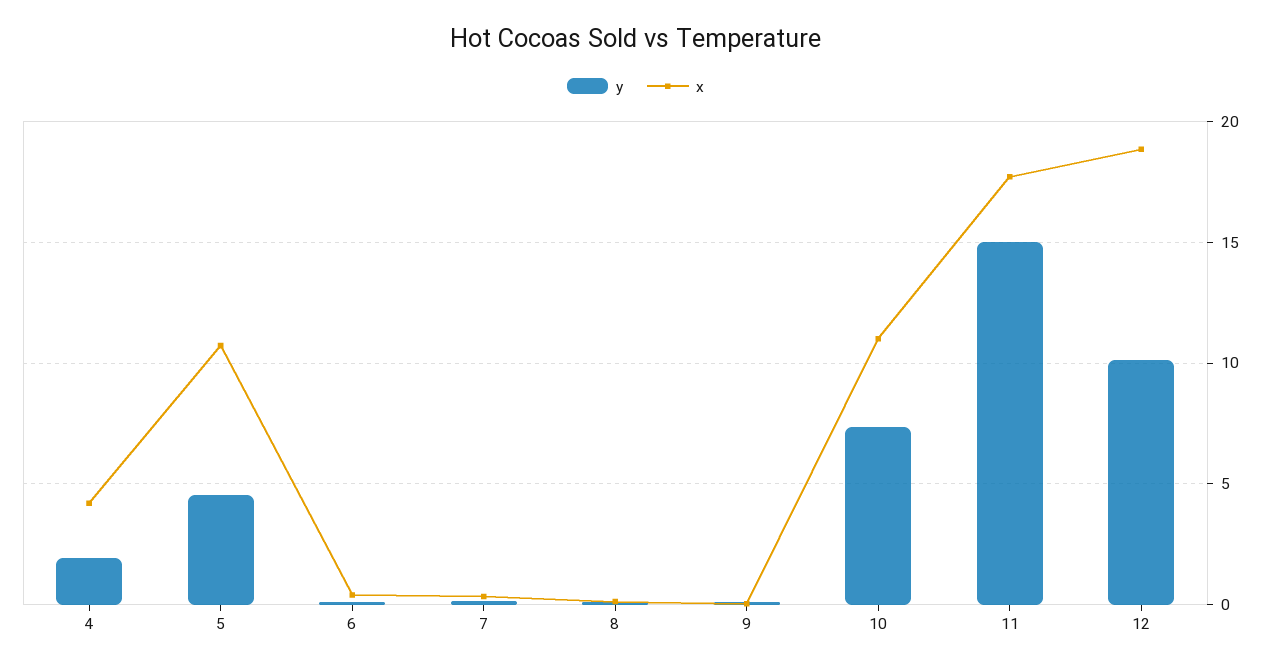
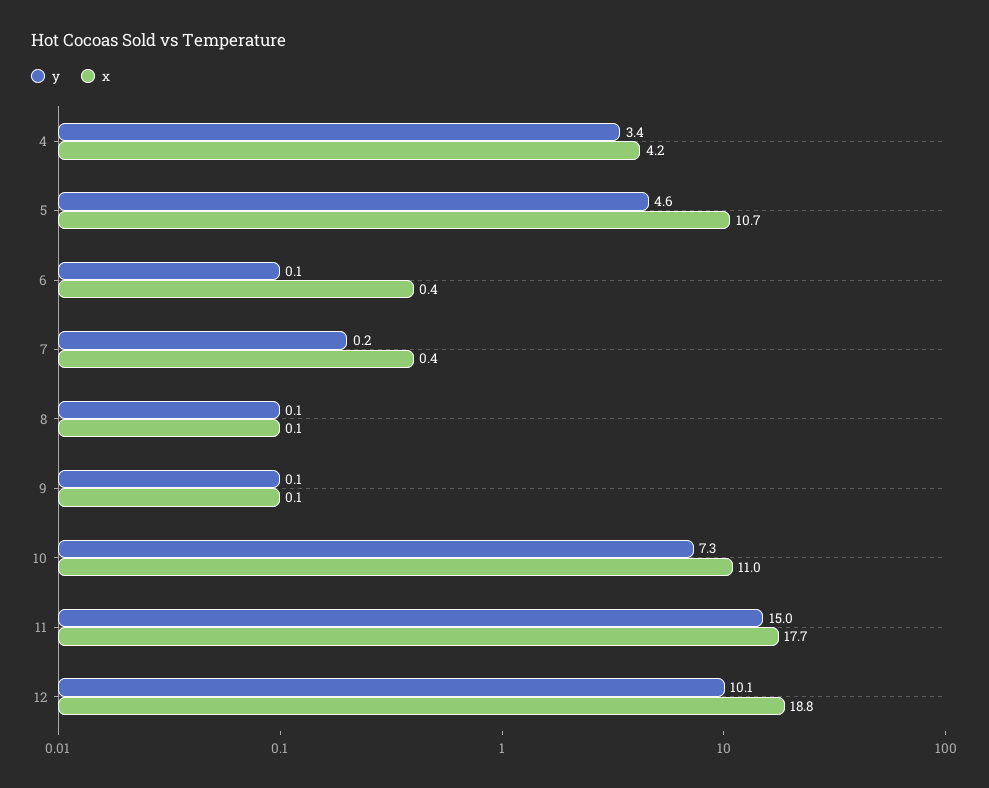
y, 4: 2 -> 3.4

